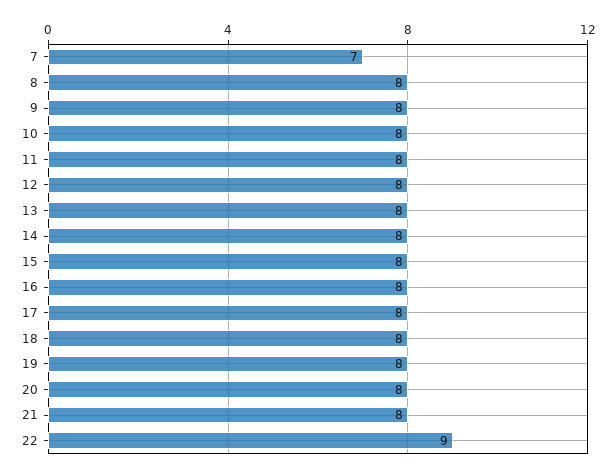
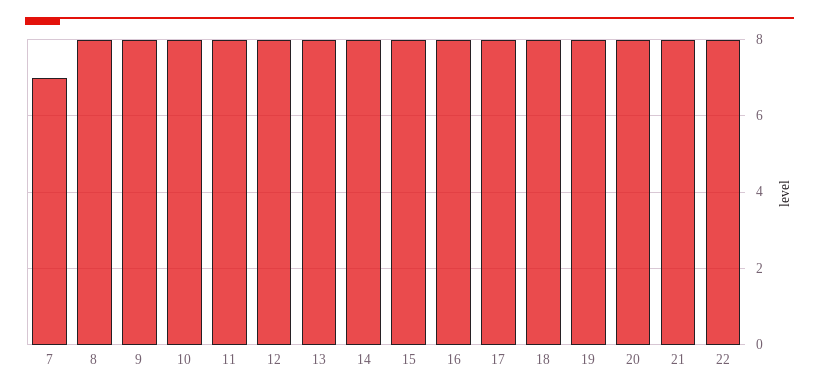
22: 9 -> 8

